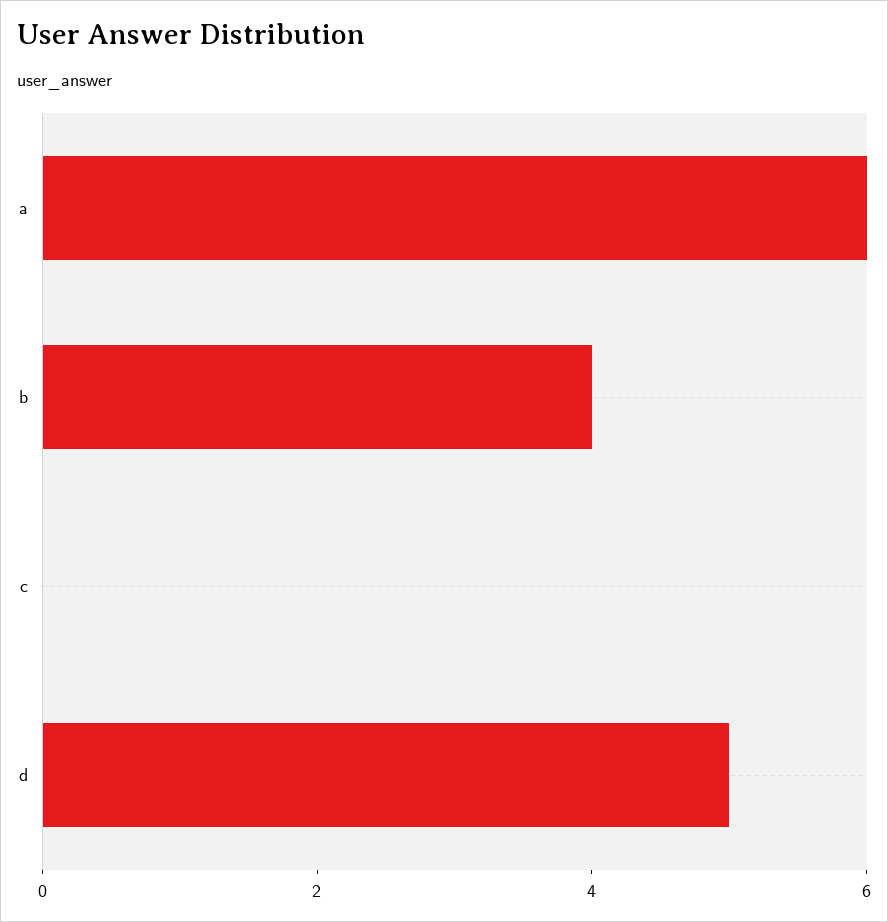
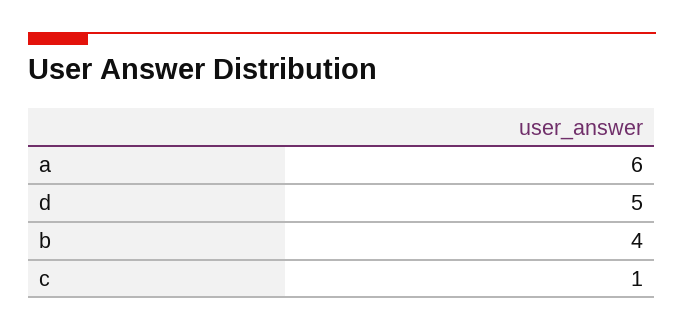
c: 0 -> 1

